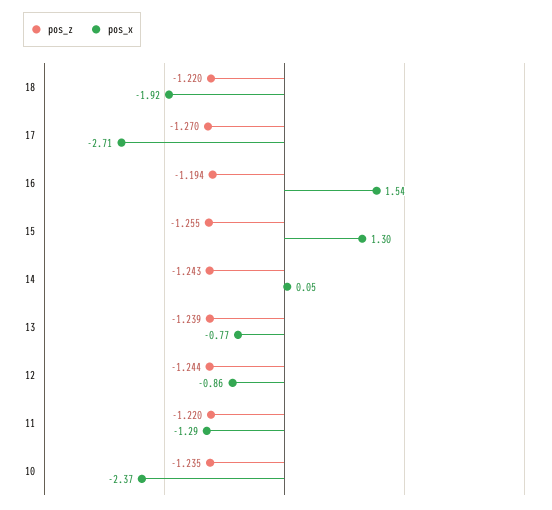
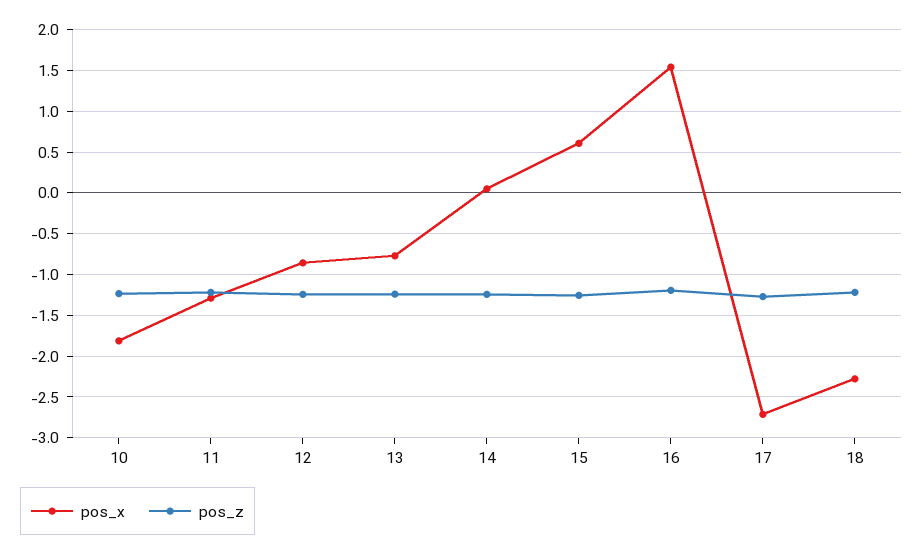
pos_x, 18: -1.92 -> -2.3
pos_x, 15: 1.3 -> 0.6
pos_x, 10: -2.37 -> -1.8

